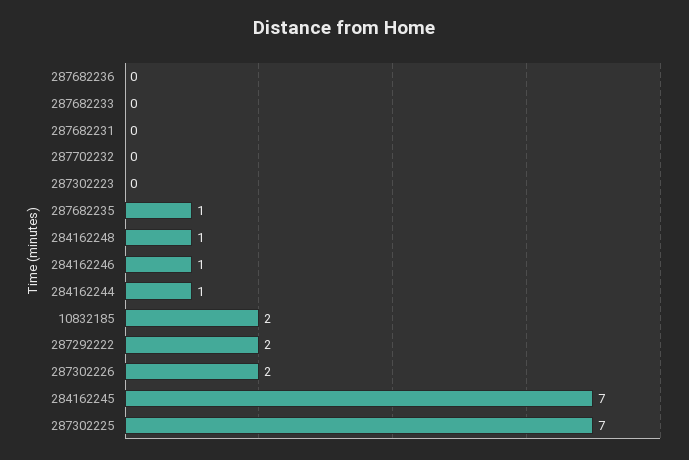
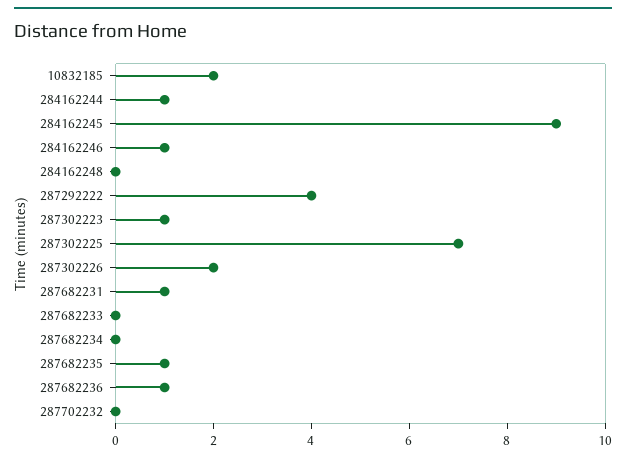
287682236: 0 -> 1
287682231: 0 -> 1
287302223: 0 -> 1
284162248: 1 -> 0
287292222: 2 -> 4
284162245: 7 -> 9
287682234: none -> 0

